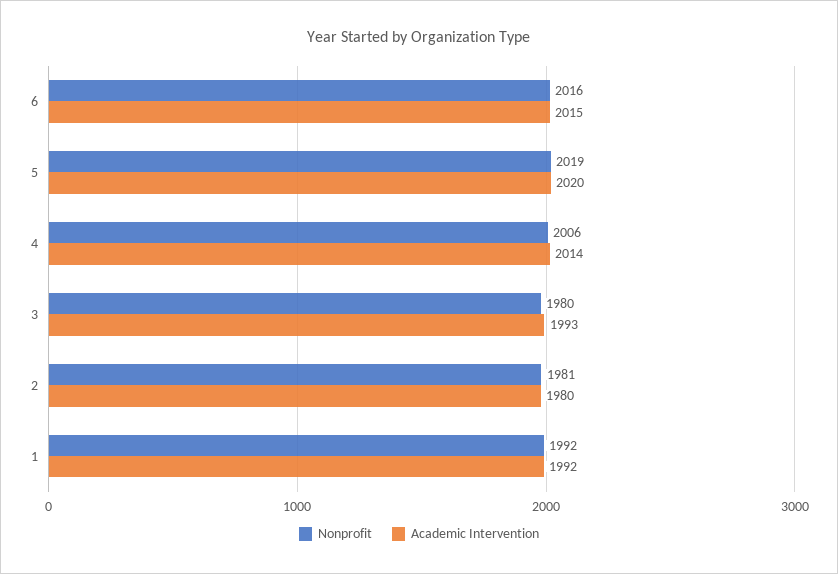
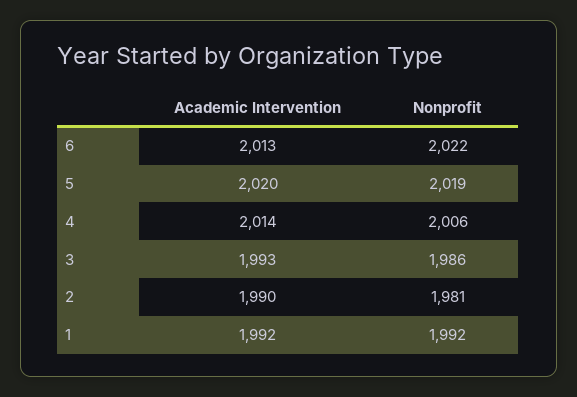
Nonprofit, 6: 2016 -> 2022
Academic Intervention, 6: 2015 -> 2013
Nonprofit, 3: 1980 -> 1986
Academic Intervention, 2: 1980 -> 1990

